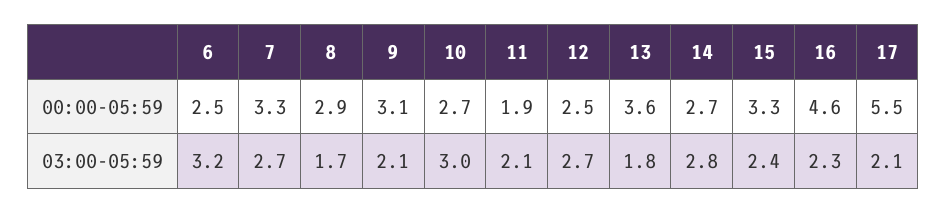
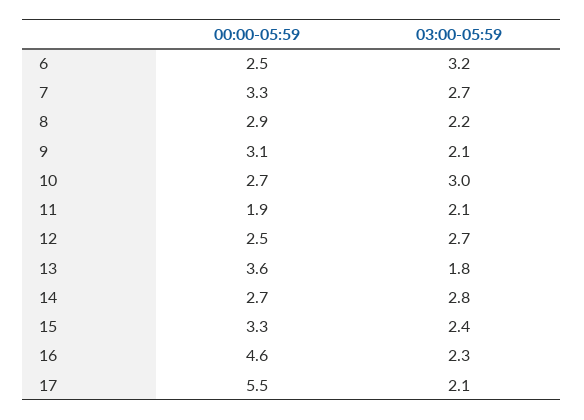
8, 03:00-05:59: 1.7 -> 2.2

